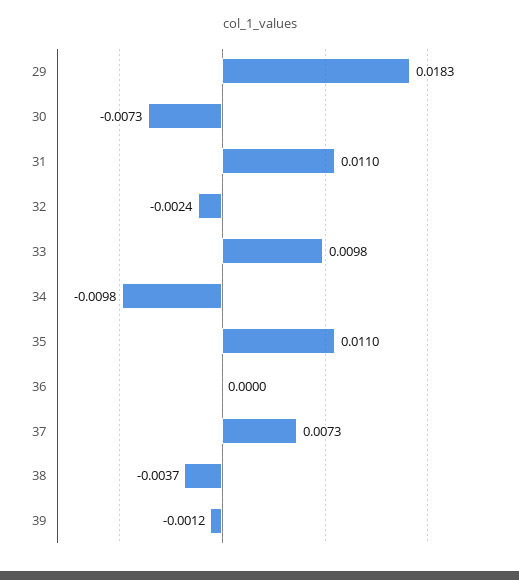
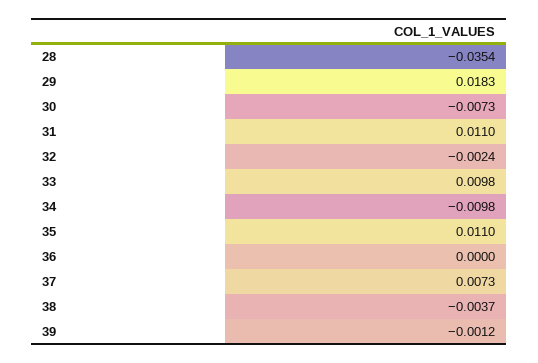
28: none -> -0.0354

